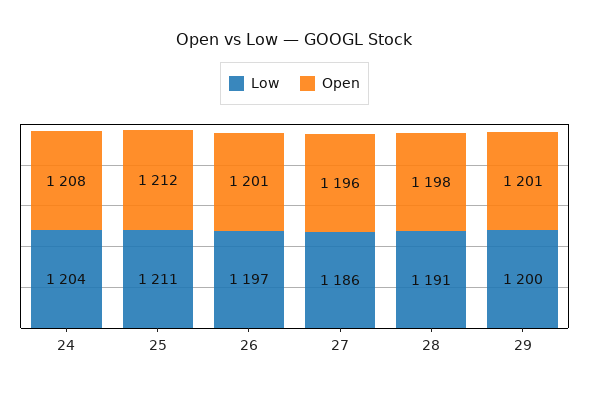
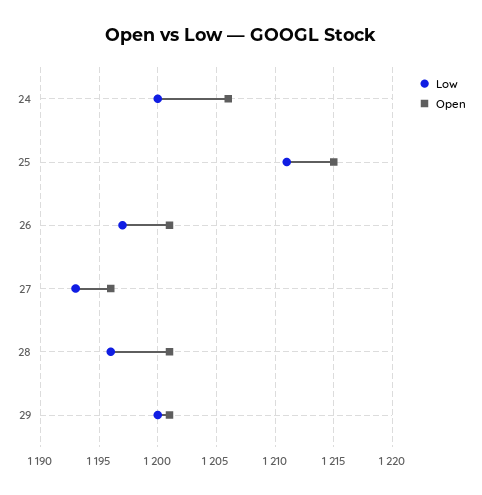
Low, 24: 1204 -> 1200
Open, 24: 1208 -> 1206
Open, 25: 1212 -> 1215
Low, 27: 1186 -> 1193
Low, 28: 1191 -> 1196
Open, 28: 1198 -> 1201

